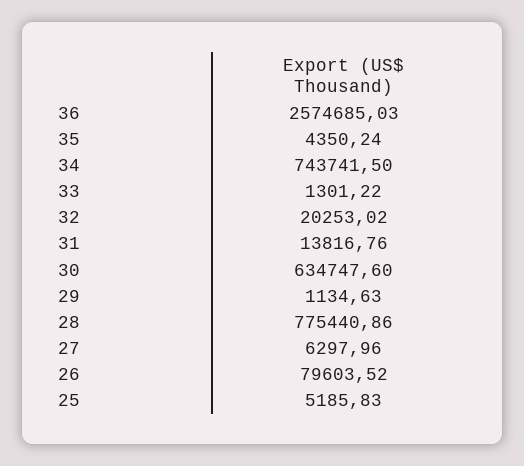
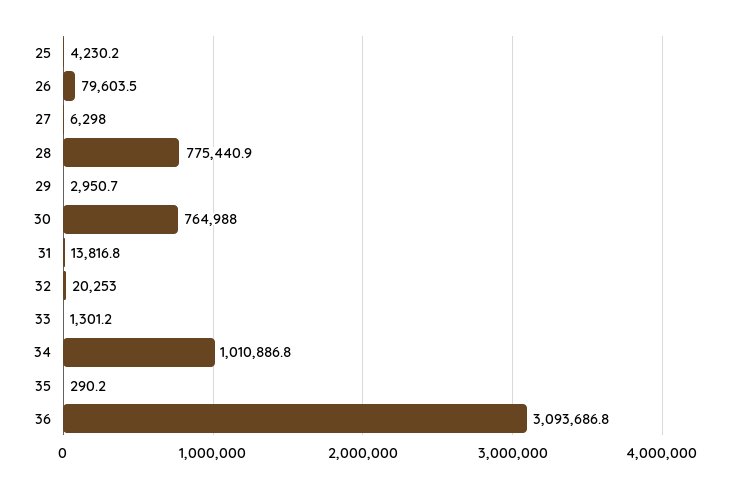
36: 2574685.03 -> 3093686.8
35: 4350.24 -> 290.2
34: 743741.5 -> 1010886.8
30: 634747.6 -> 764988
29: 1134.63 -> 2950.7
25: 5185.83 -> 4230.2

